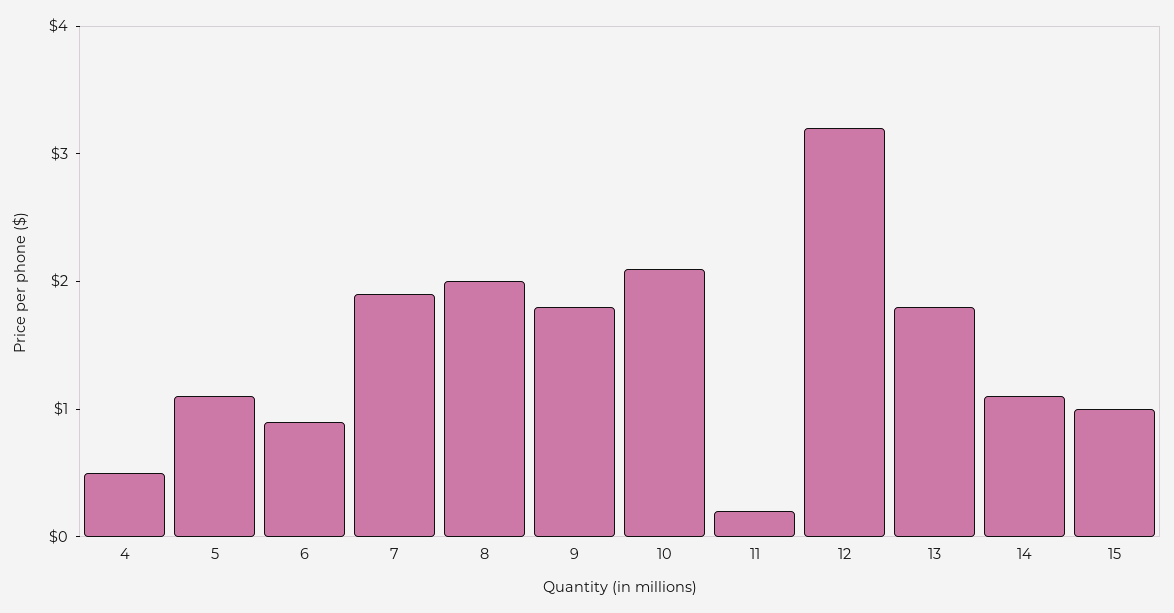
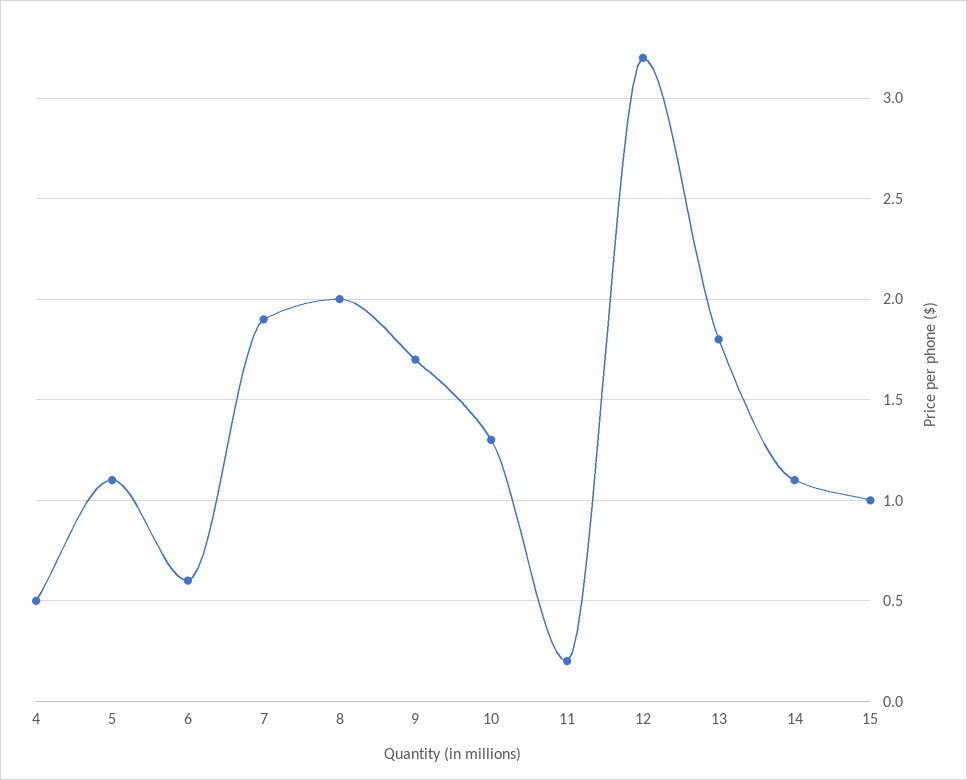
6: 0.9 -> 0.6
9: 1.8 -> 1.7
10: 2.1 -> 1.3

